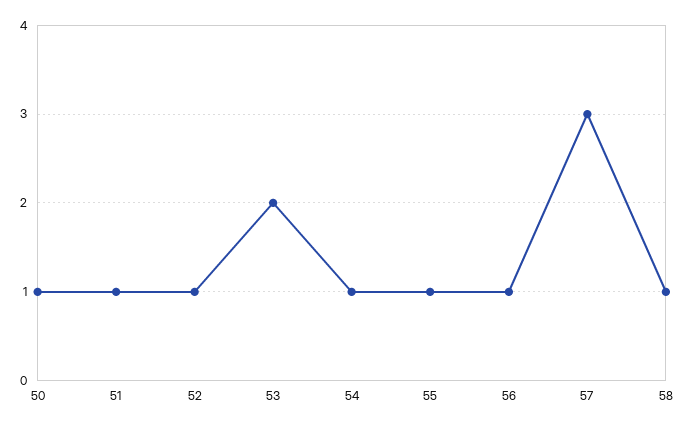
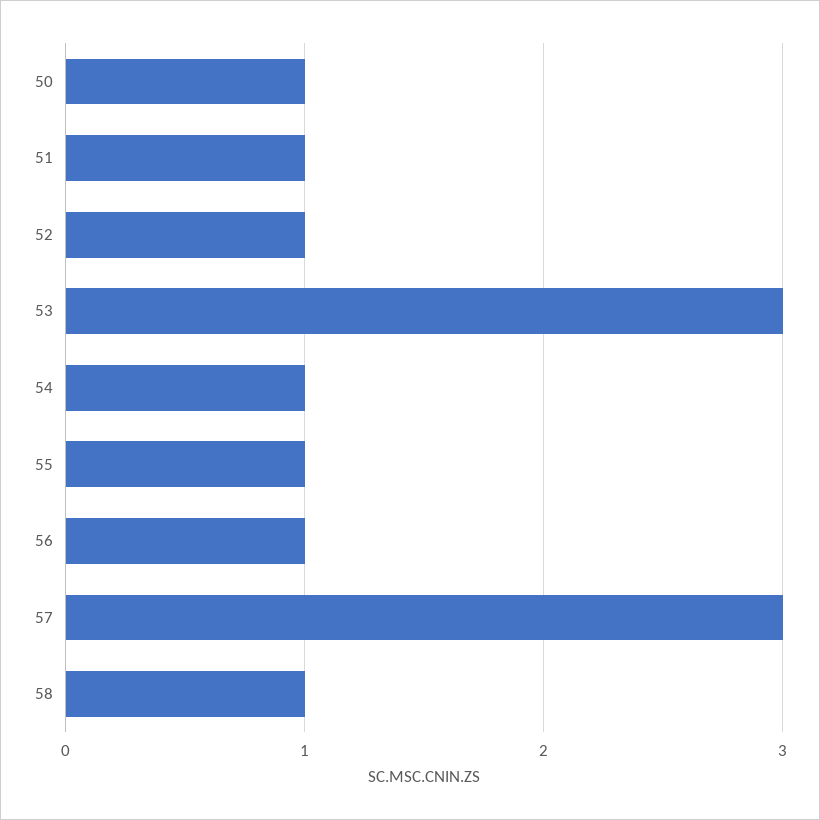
53: 2 -> 3

